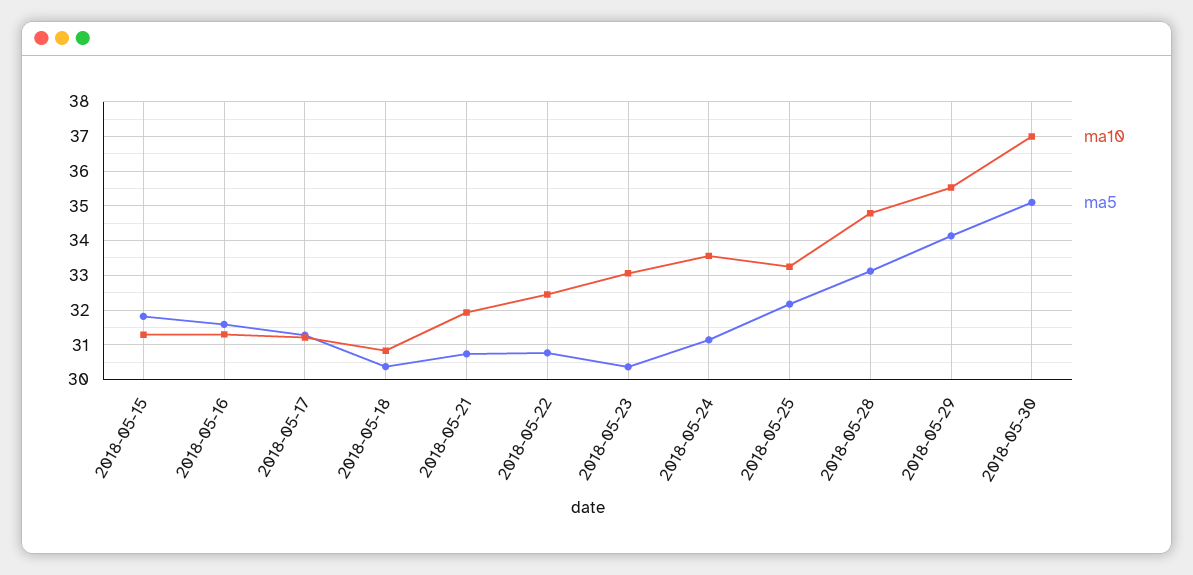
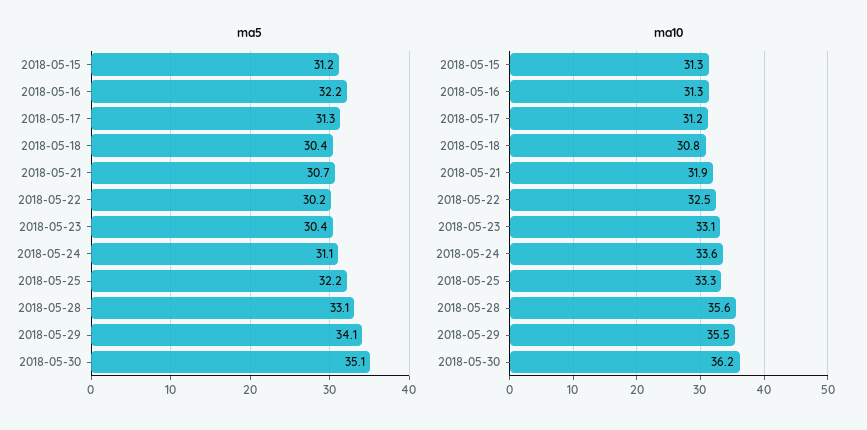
ma5, 2018-05-15: 31.8 -> 31.2
ma5, 2018-05-16: 31.6 -> 32.2
ma5, 2018-05-22: 30.8 -> 30.2
ma10, 2018-05-28: 34.8 -> 35.6
ma10, 2018-05-30: 37 -> 36.2

